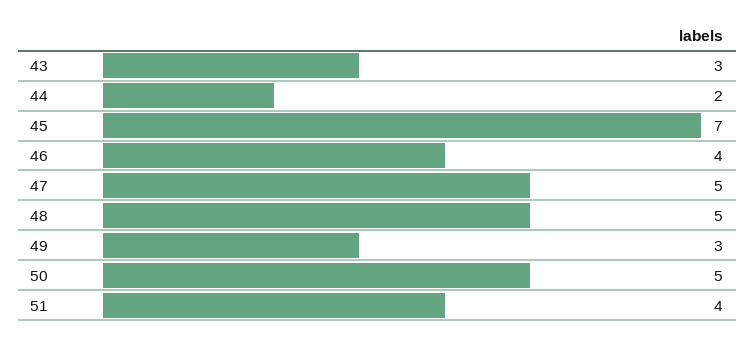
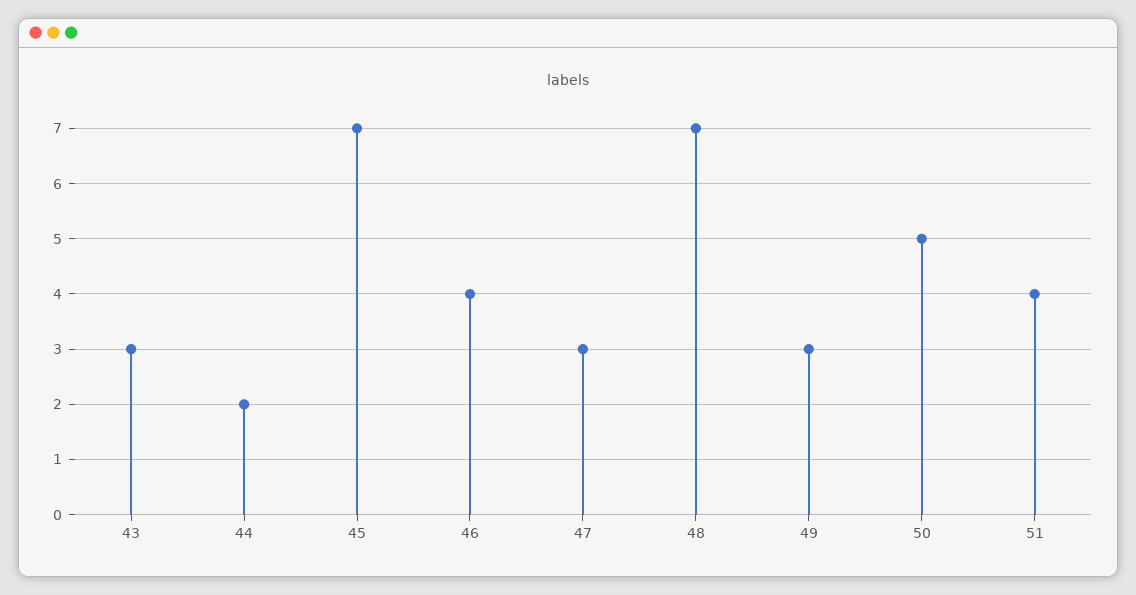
47: 5 -> 3
48: 5 -> 7

